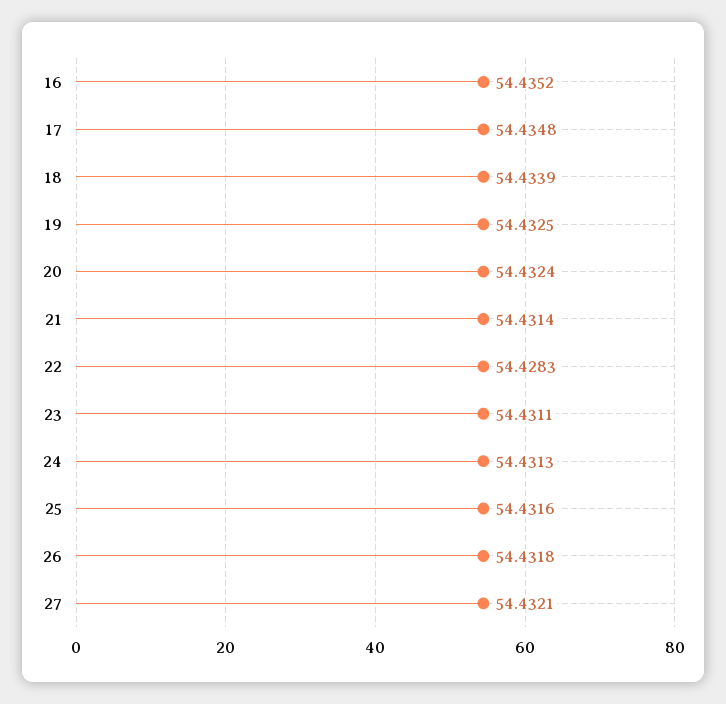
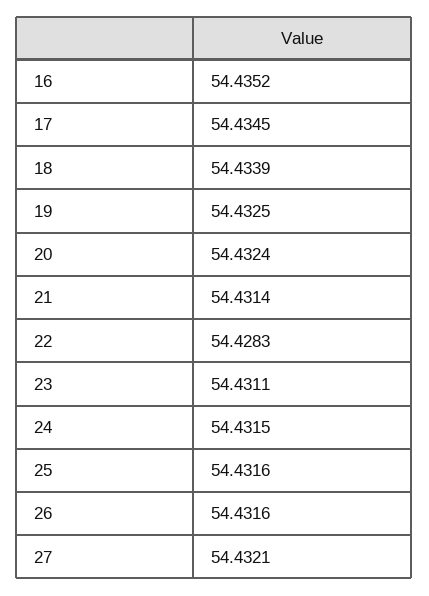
17: 54.4348 -> 54.4345
24: 54.4313 -> 54.4315
26: 54.4318 -> 54.4316

